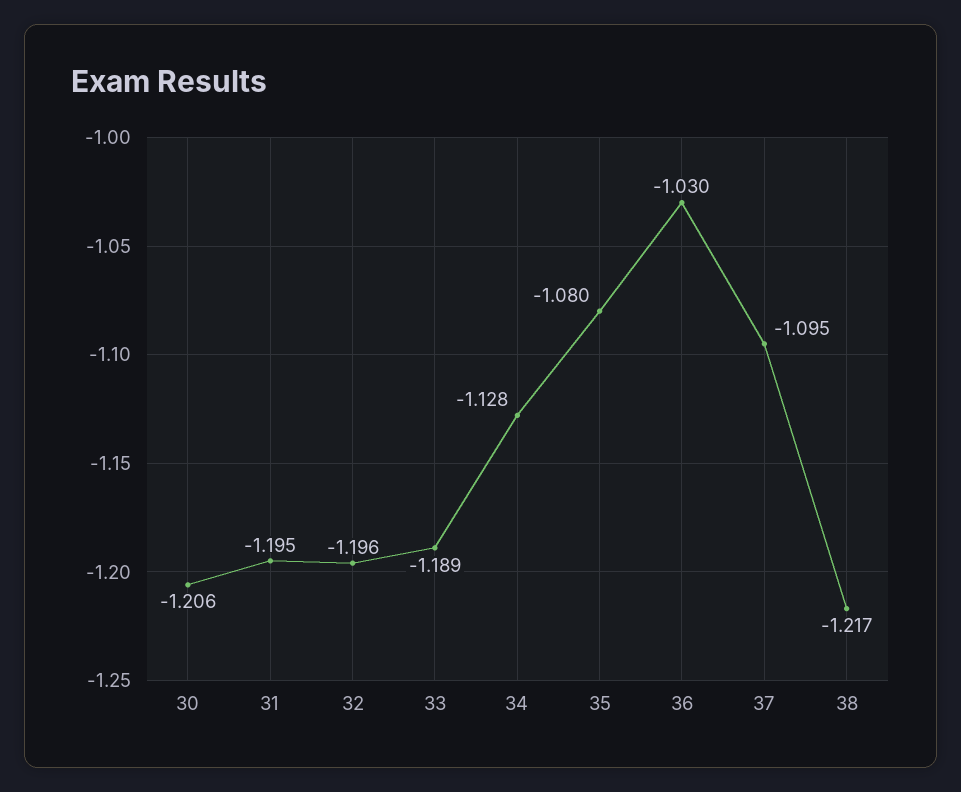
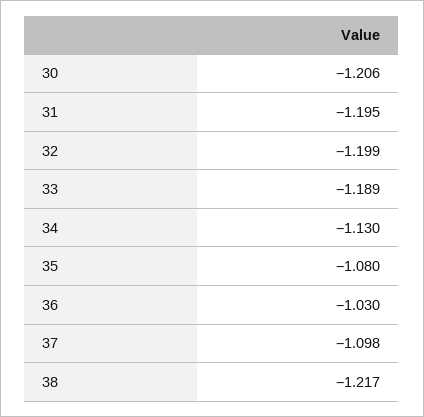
32: -1.196 -> -1.199
34: -1.128 -> -1.13
37: -1.095 -> -1.098

